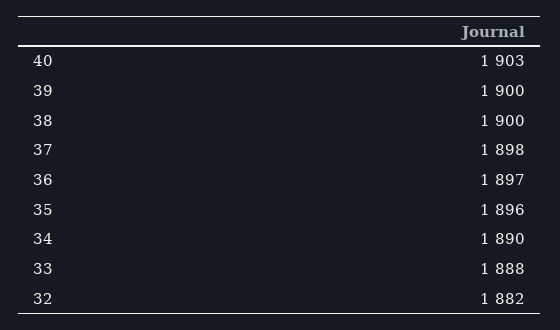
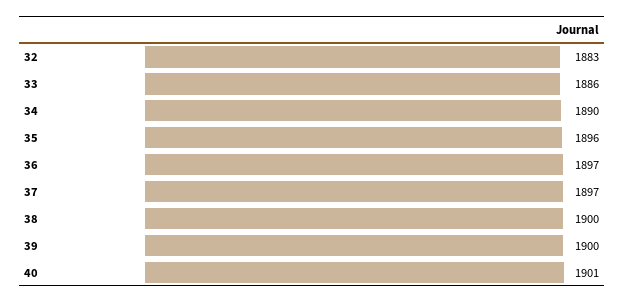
40: 1903 -> 1901
37: 1898 -> 1897
33: 1888 -> 1886
32: 1882 -> 1883

